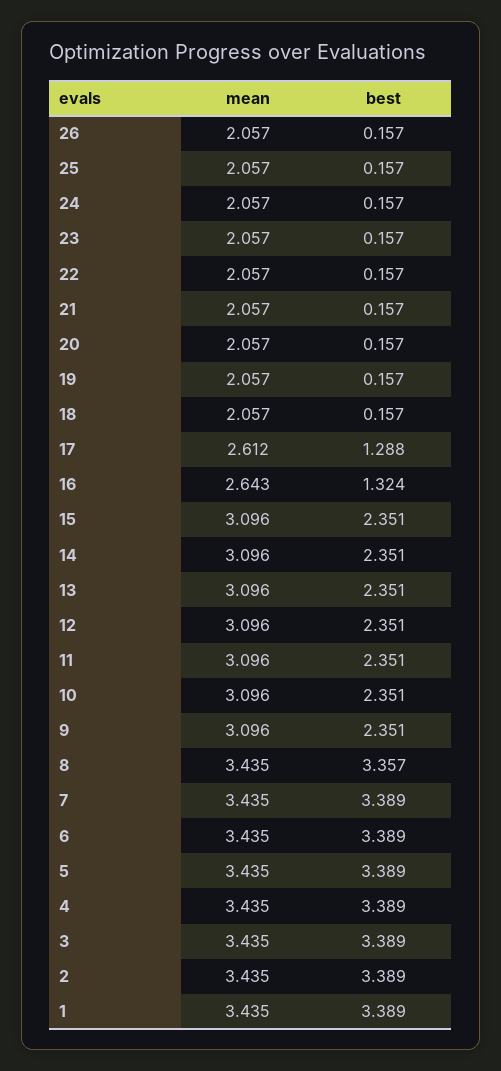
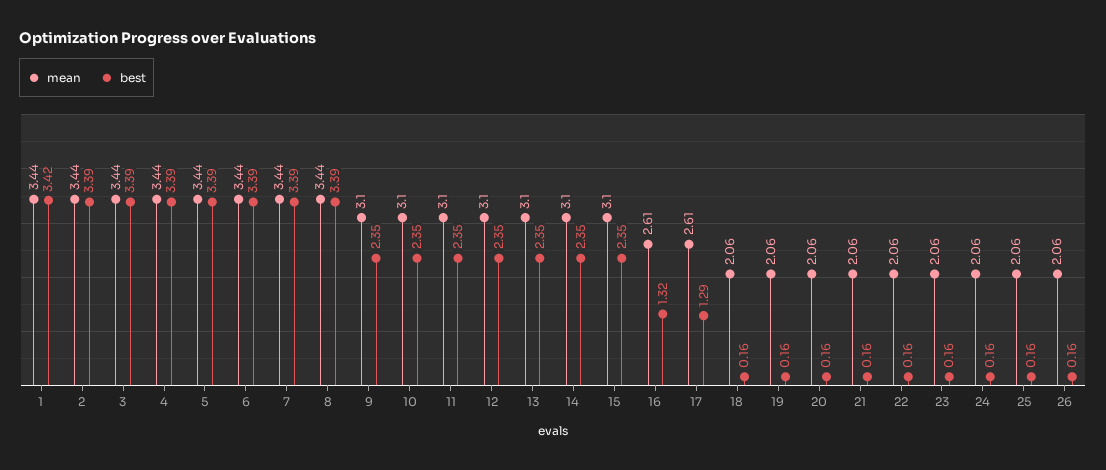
mean, 16: 2.643 -> 2.61
best, 8: 3.357 -> 3.39
best, 1: 3.389 -> 3.42

